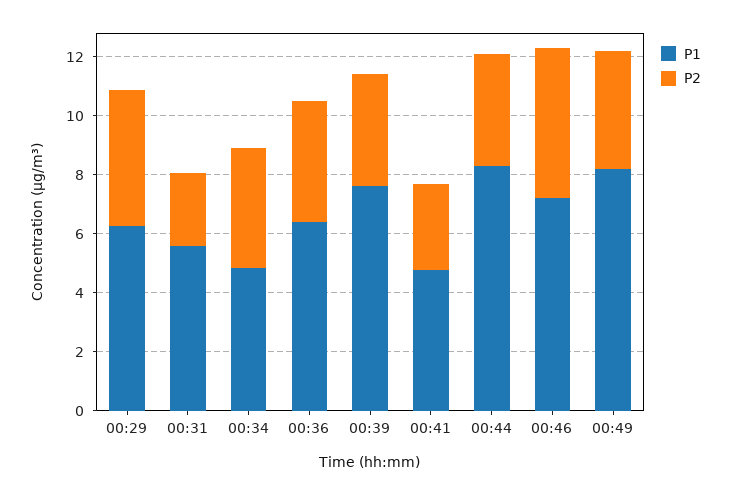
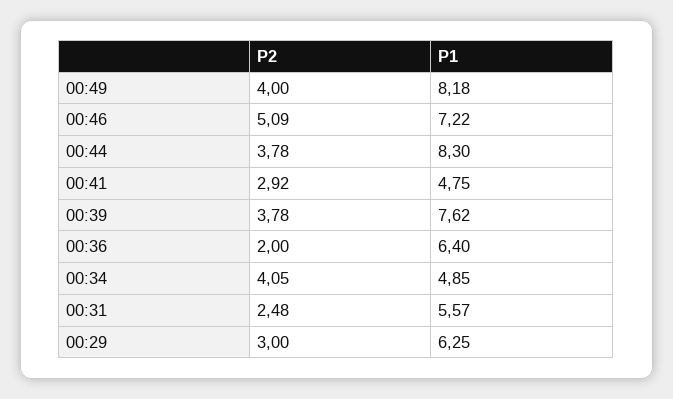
P2, 00:29: 4.5 -> 3
P2, 00:36: 4 -> 2

